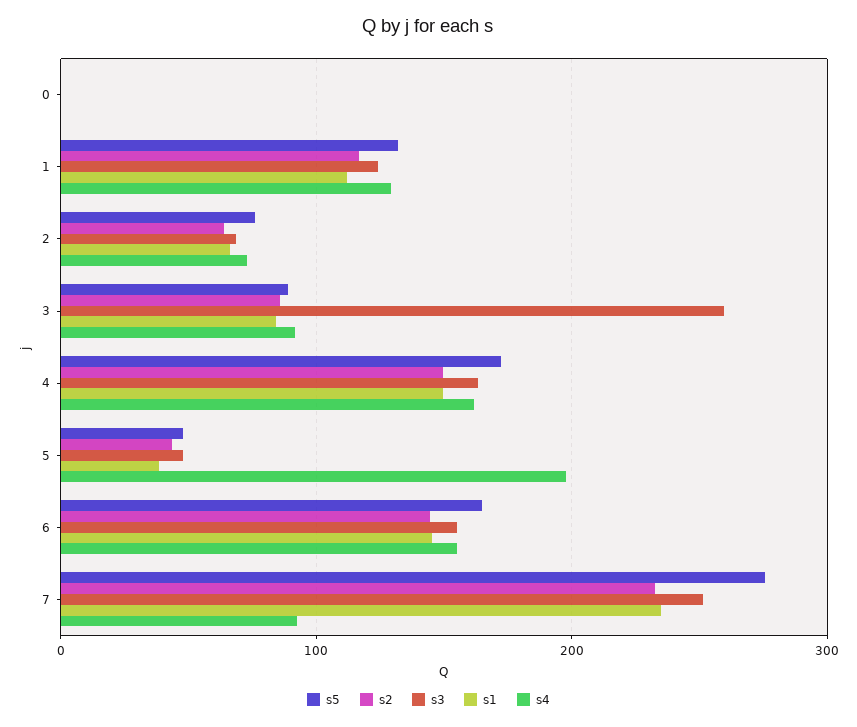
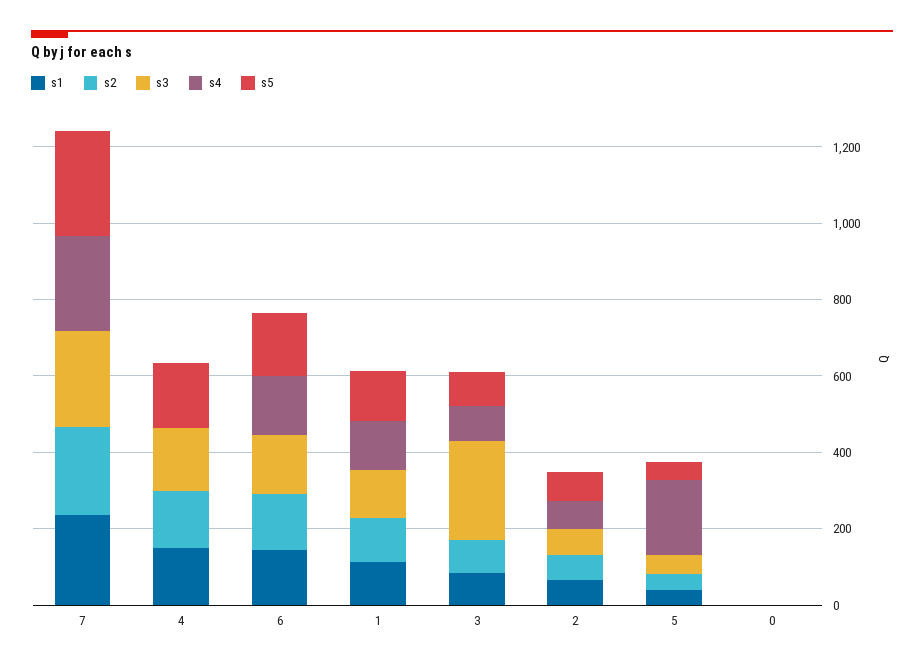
s4, 4: 160 -> 0
s4, 7: 90 -> 250

